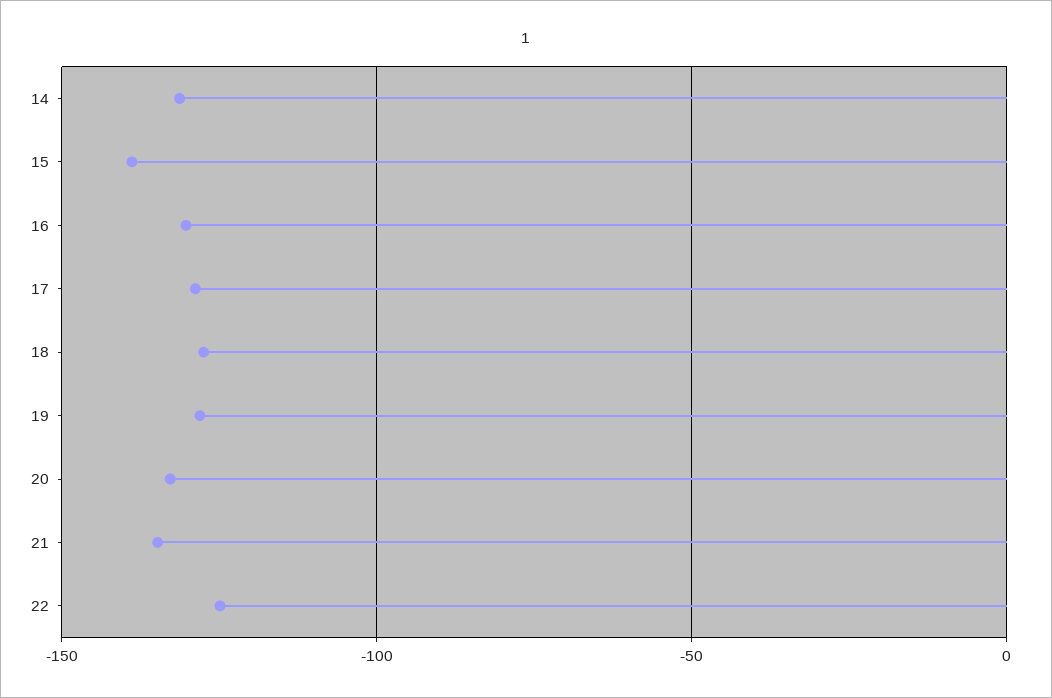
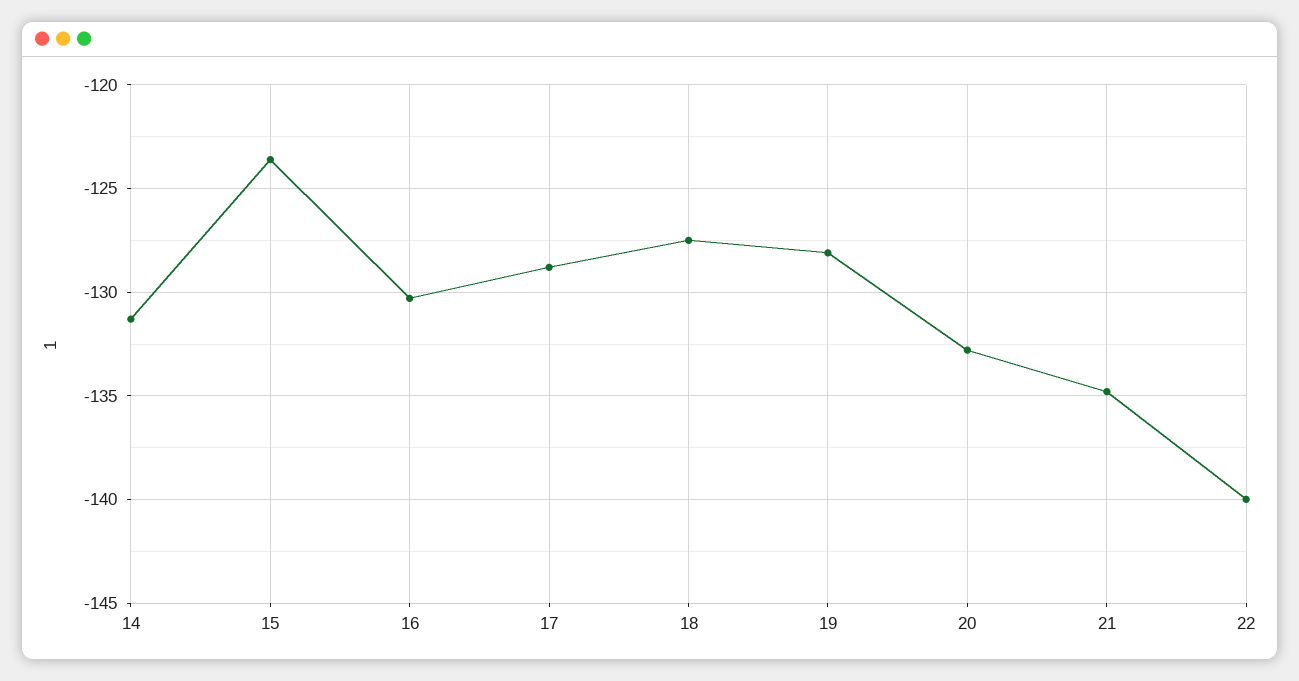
15: -140 -> -123.5
22: -125 -> -140

